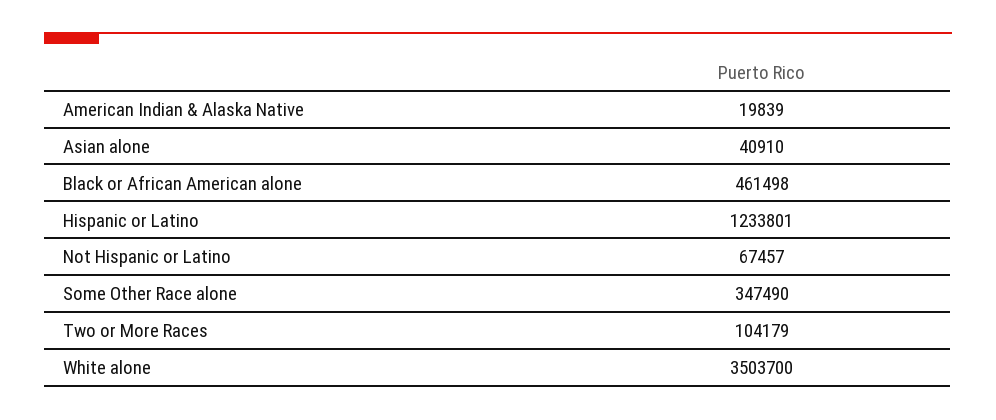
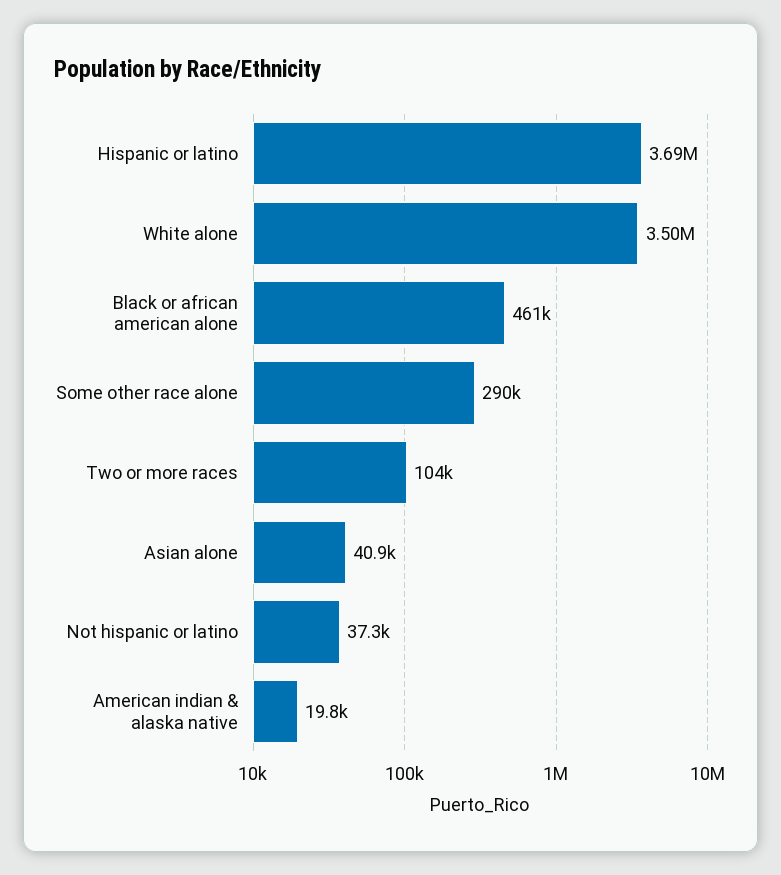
Hispanic or Latino: 1233801 -> 3690000
Not Hispanic or Latino: 67457 -> 37300
Some Other Race alone: 347490 -> 290000

